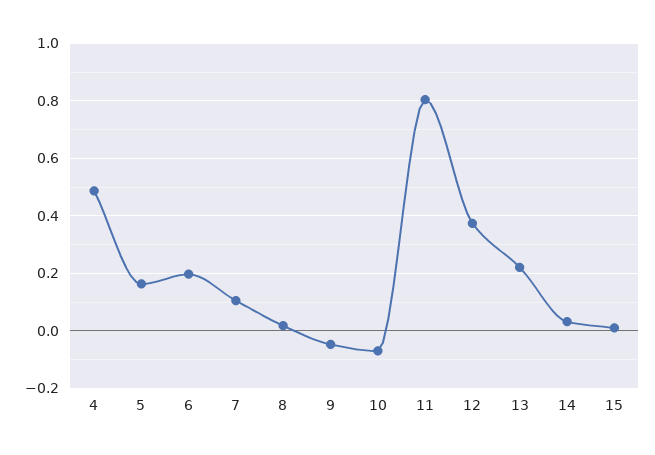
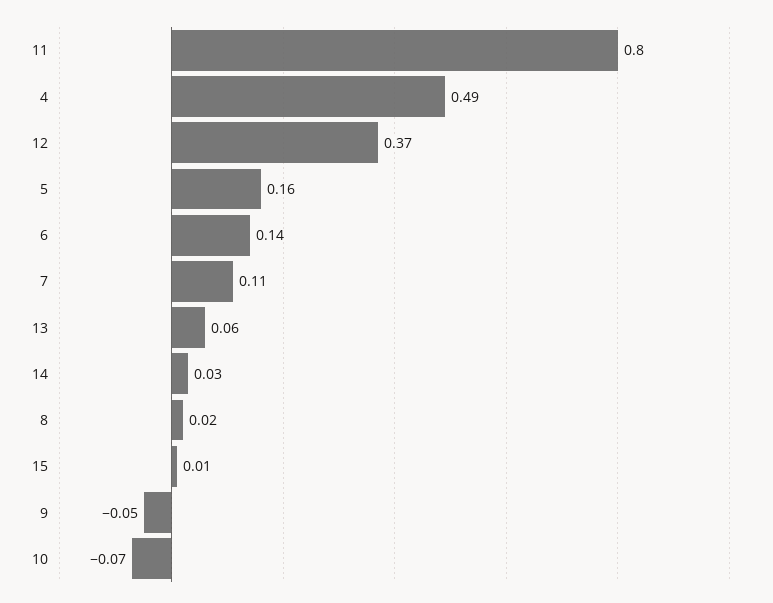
6: 0.2 -> 0.14
13: 0.225 -> 0.06

